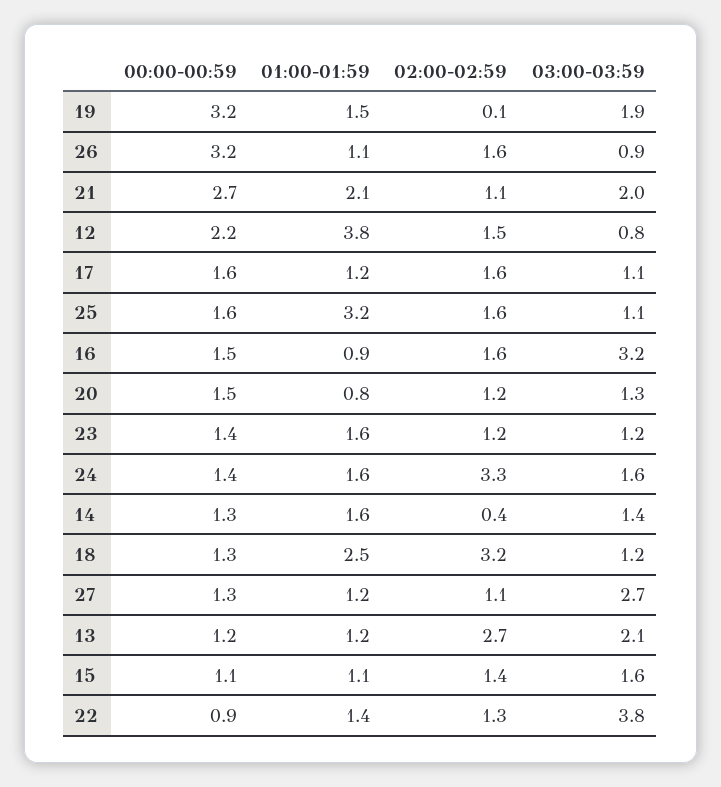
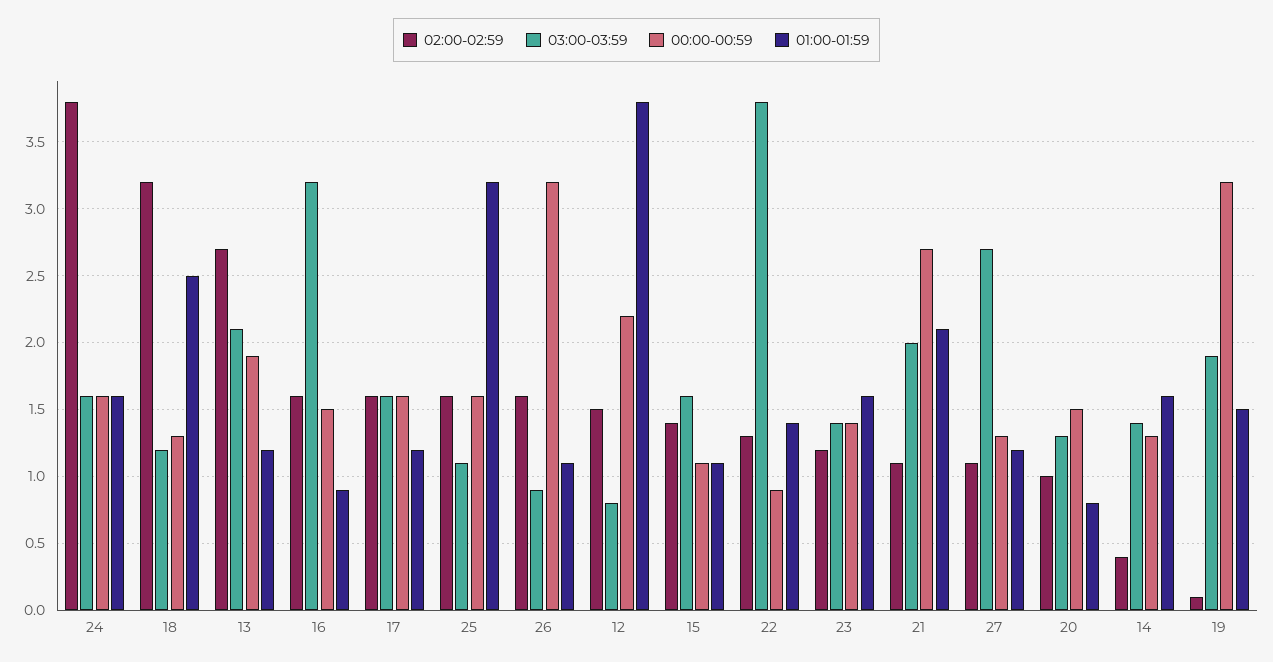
03:00-03:59, 17: 1.1 -> 1.6
02:00-02:59, 20: 1.2 -> 1
03:00-03:59, 23: 1.2 -> 1.4
00:00-00:59, 24: 1.4 -> 1.6
02:00-02:59, 24: 3.3 -> 3.8
00:00-00:59, 13: 1.2 -> 1.9

